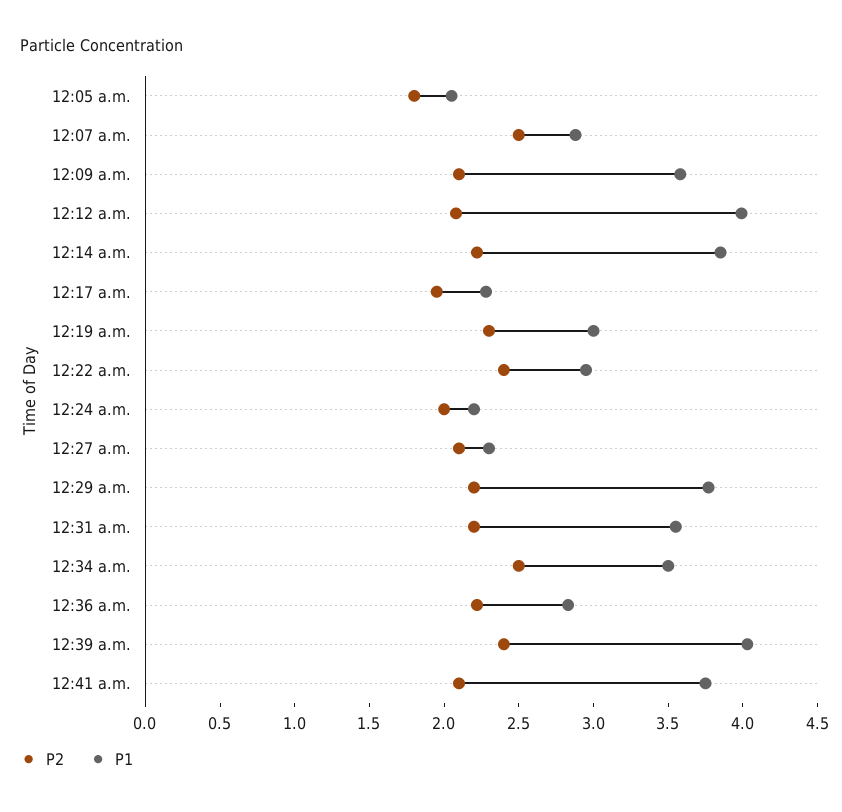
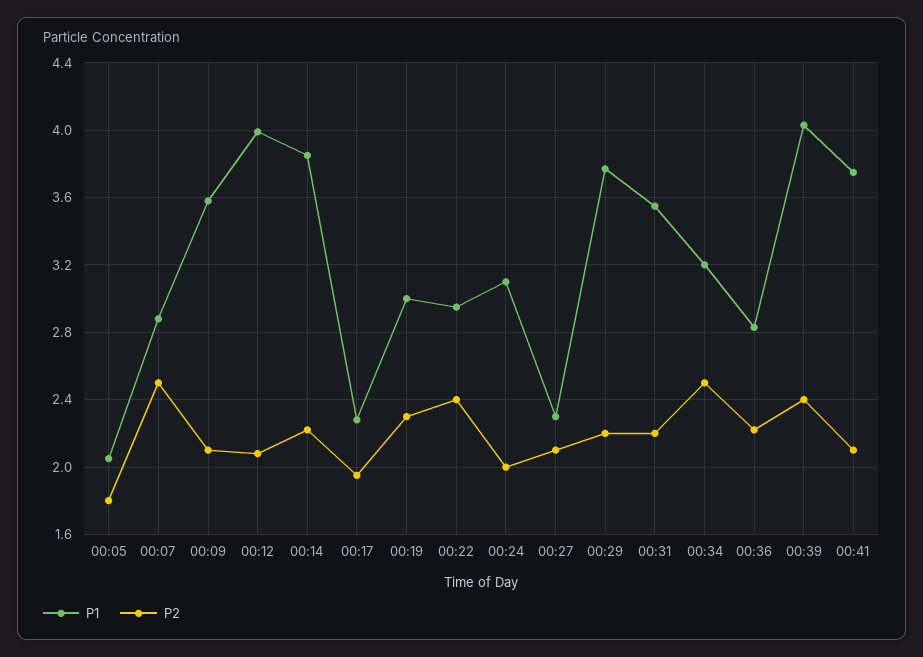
P1, 12:24 a.m.: 2.2 -> 3.1
P1, 12:34 a.m.: 3.5 -> 3.2

